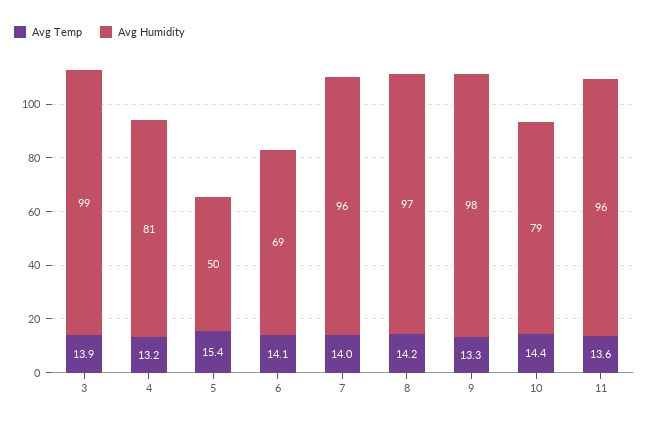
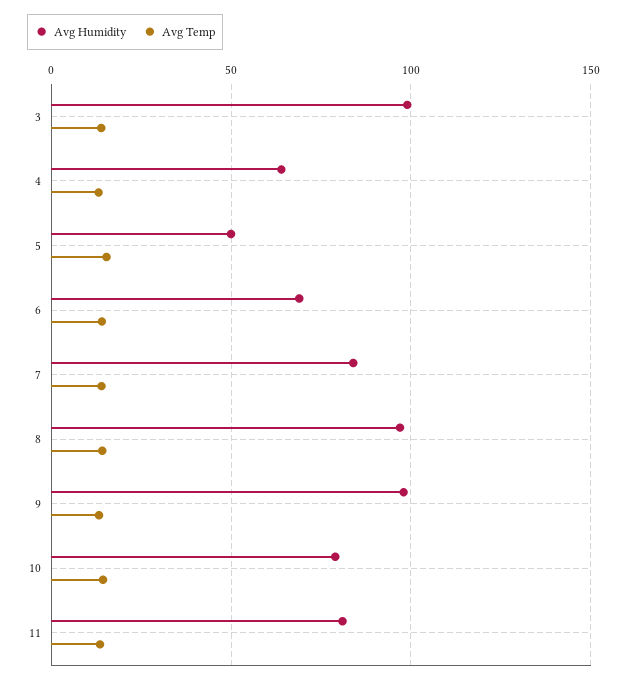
Avg Humidity, 4: 81 -> 65
Avg Humidity, 7: 96 -> 85
Avg Humidity, 11: 96 -> 80

